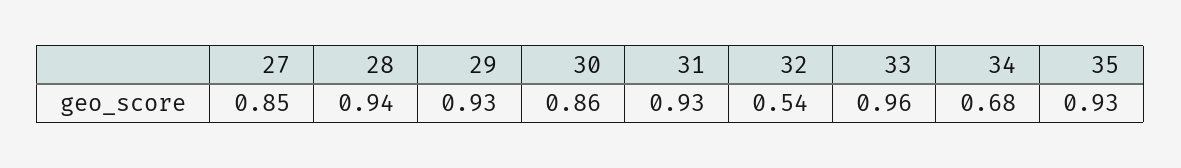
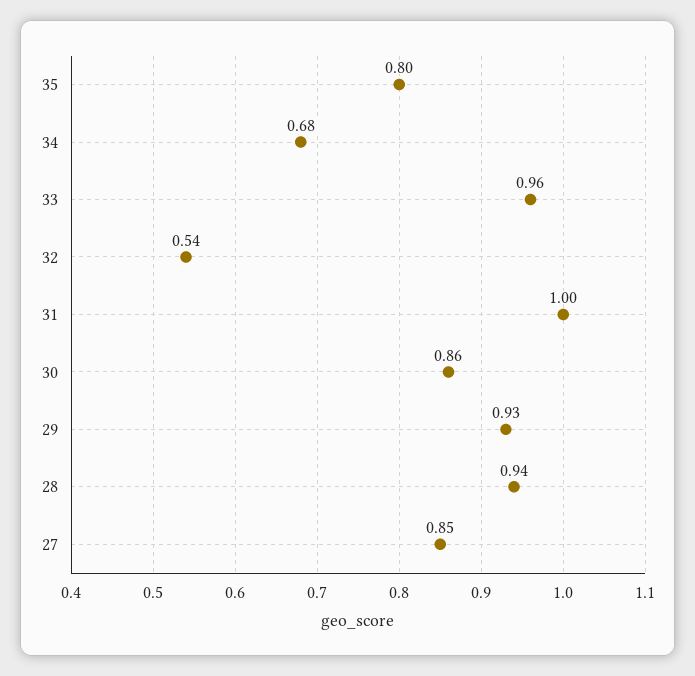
31: 0.93 -> 1
35: 0.93 -> 0.8

